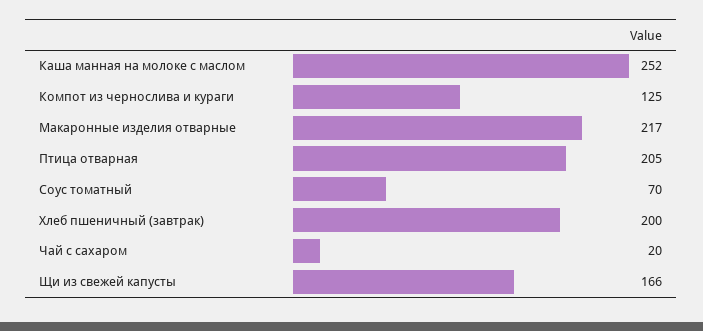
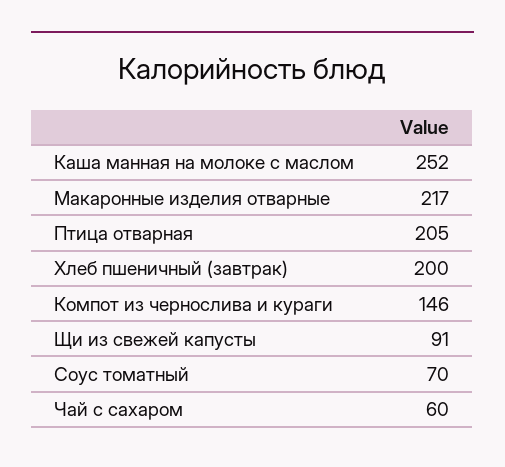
Компот из чернослива и кураги: 125 -> 146
Чай с сахаром: 20 -> 60
Щи из свежей капусты: 166 -> 91

